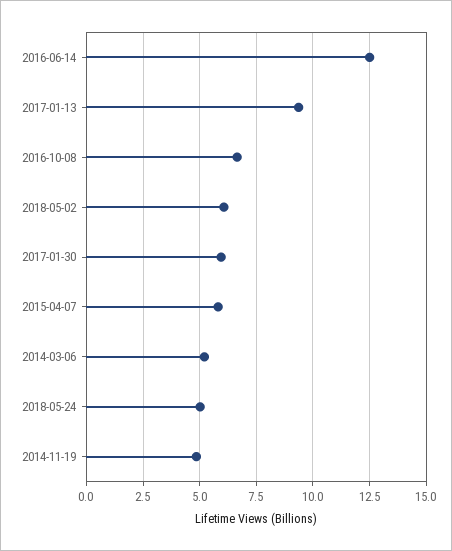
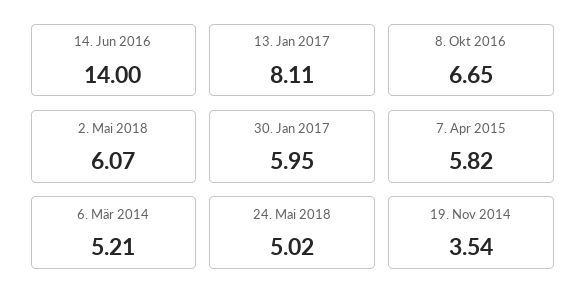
2016-06-14: 12.5 -> 14
2017-01-13: 9.5 -> 8.11
2014-11-19: 5 -> 3.54

